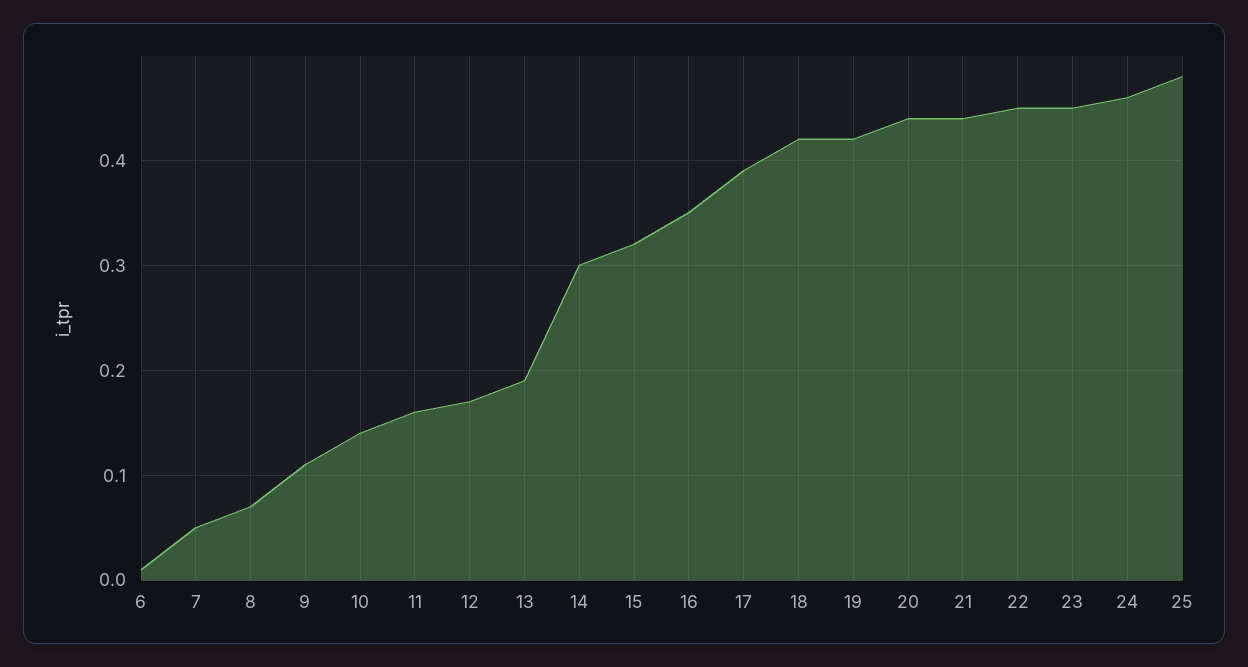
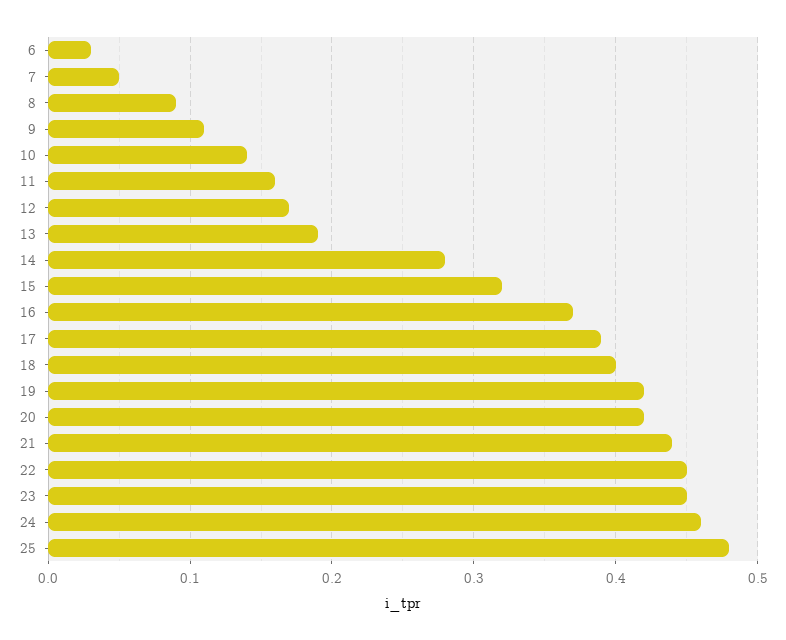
6: 0.01 -> 0.03
8: 0.07 -> 0.09
14: 0.3 -> 0.28
16: 0.35 -> 0.37
18: 0.42 -> 0.4
20: 0.44 -> 0.42

